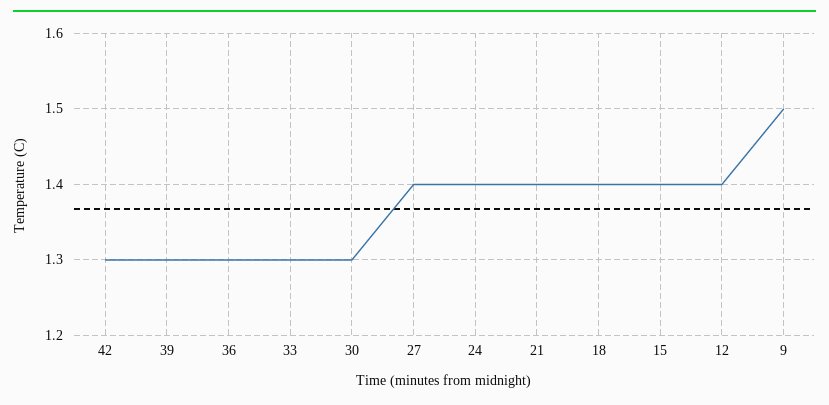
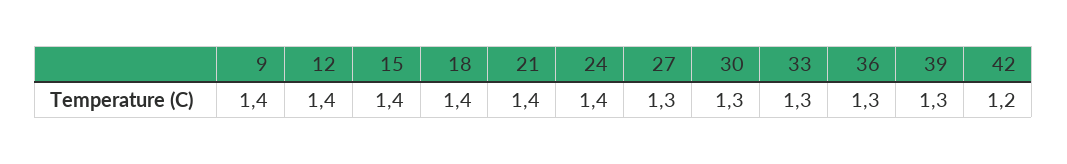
42: 1.3 -> 1.2
27: 1.4 -> 1.3
9: 1.5 -> 1.4

